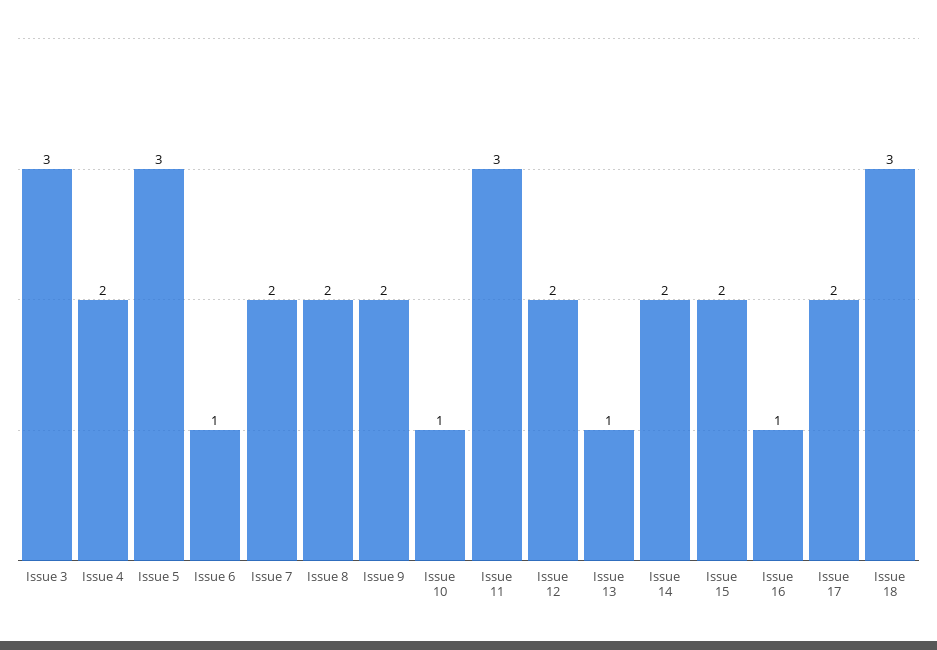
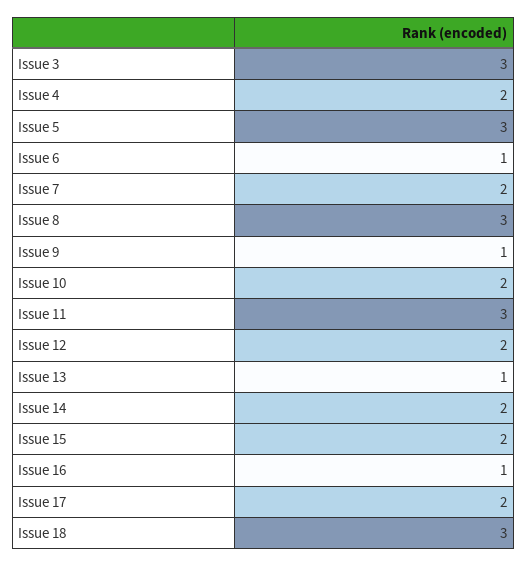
Issue 8: 2 -> 3
Issue 9: 2 -> 1
Issue 10: 1 -> 2

